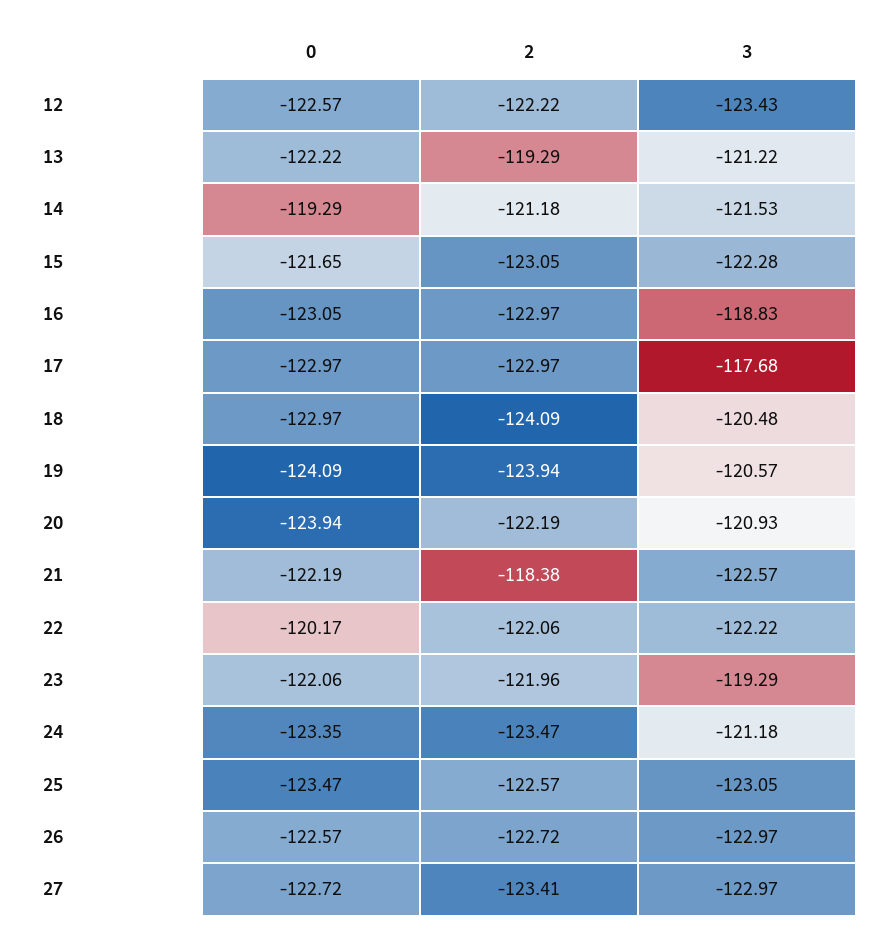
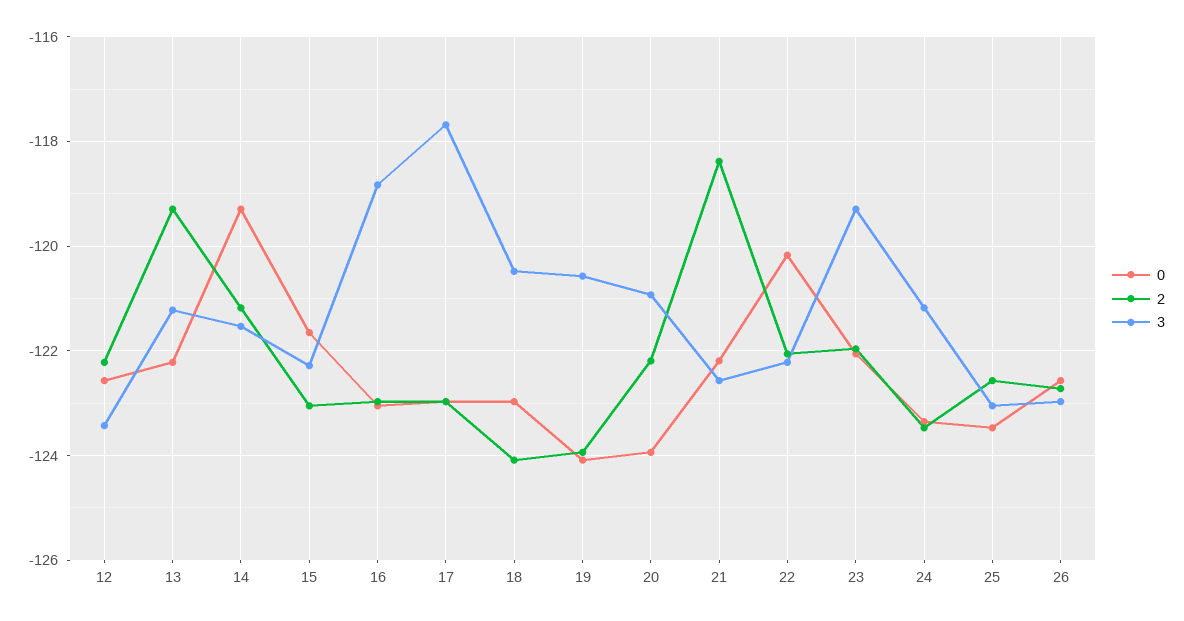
0, 27: -122.72 -> none
2, 27: -123.41 -> none
3, 27: -122.97 -> none

